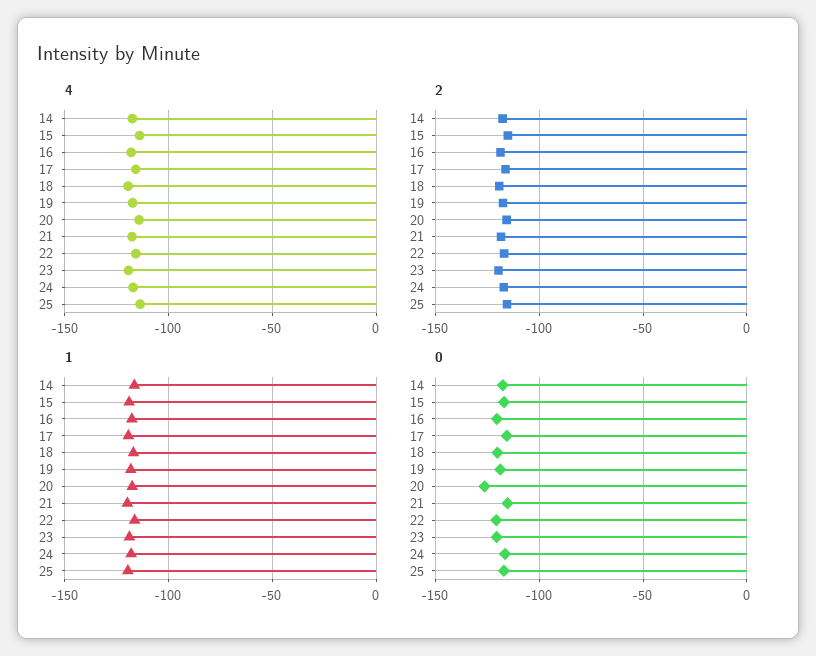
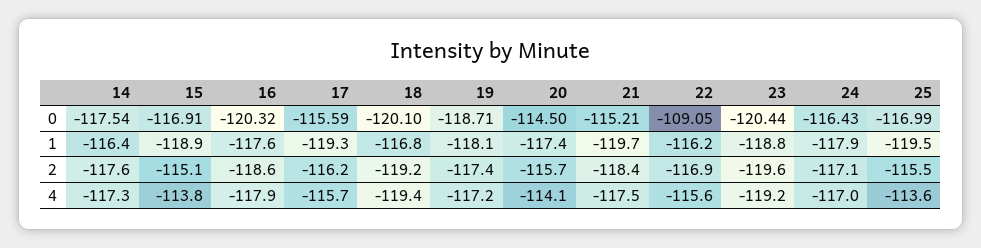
0, 20: -125 -> -114.5
0, 22: -120 -> -109.05

